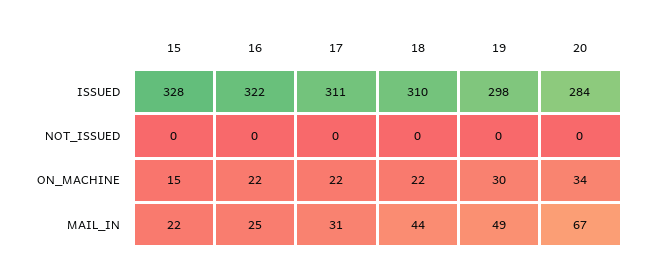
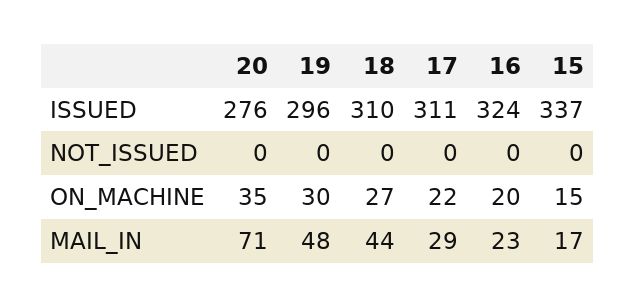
15, ISSUED: 328 -> 337
16, ISSUED: 322 -> 324
19, ISSUED: 298 -> 296
20, ISSUED: 284 -> 276
16, ON_MACHINE: 22 -> 20
18, ON_MACHINE: 22 -> 27
20, ON_MACHINE: 34 -> 35
15, MAIL_IN: 22 -> 17
16, MAIL_IN: 25 -> 23
17, MAIL_IN: 31 -> 29
19, MAIL_IN: 49 -> 48
20, MAIL_IN: 67 -> 71

